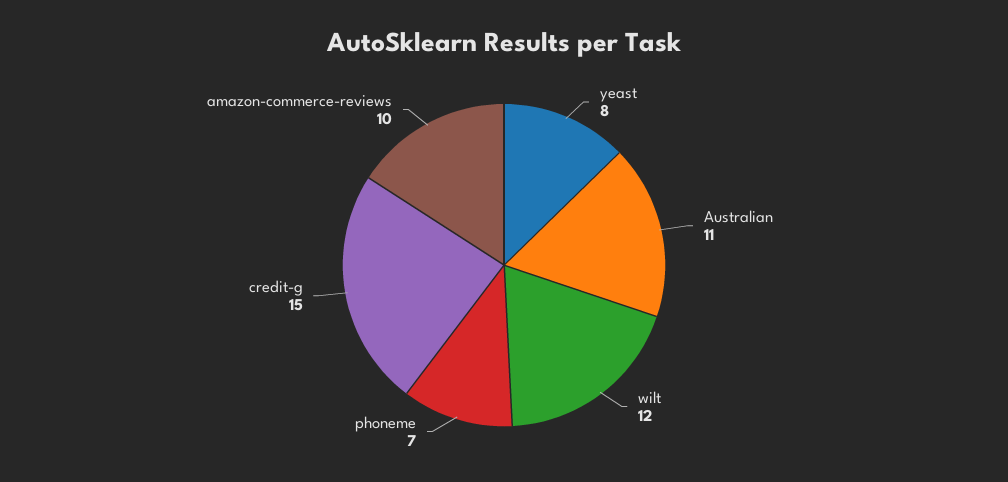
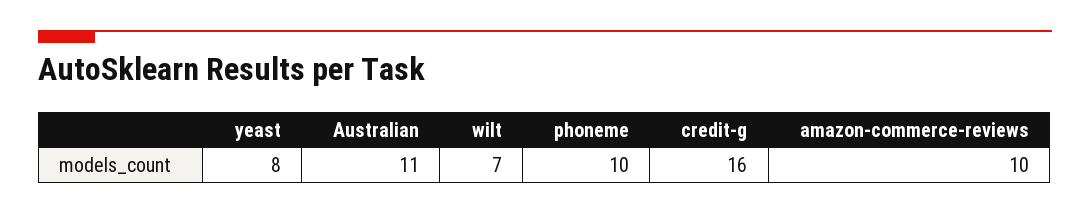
wilt: 12 -> 7
phoneme: 7 -> 10
credit-g: 15 -> 16

